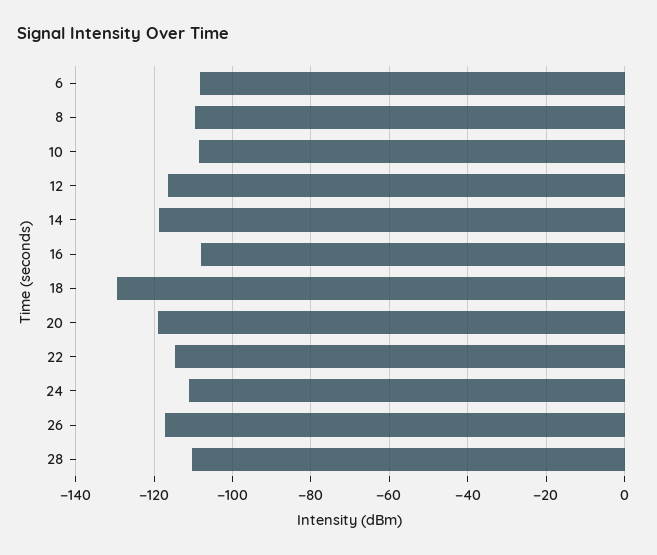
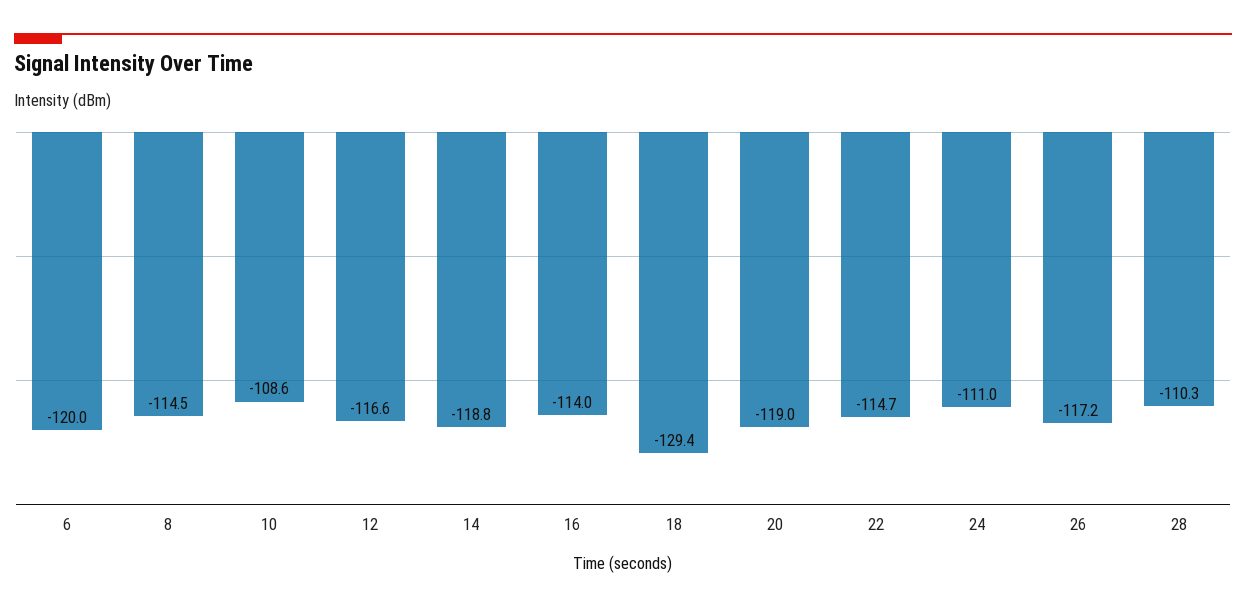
6: -108 -> -120
8: -110 -> -114.5
16: -108 -> -114

